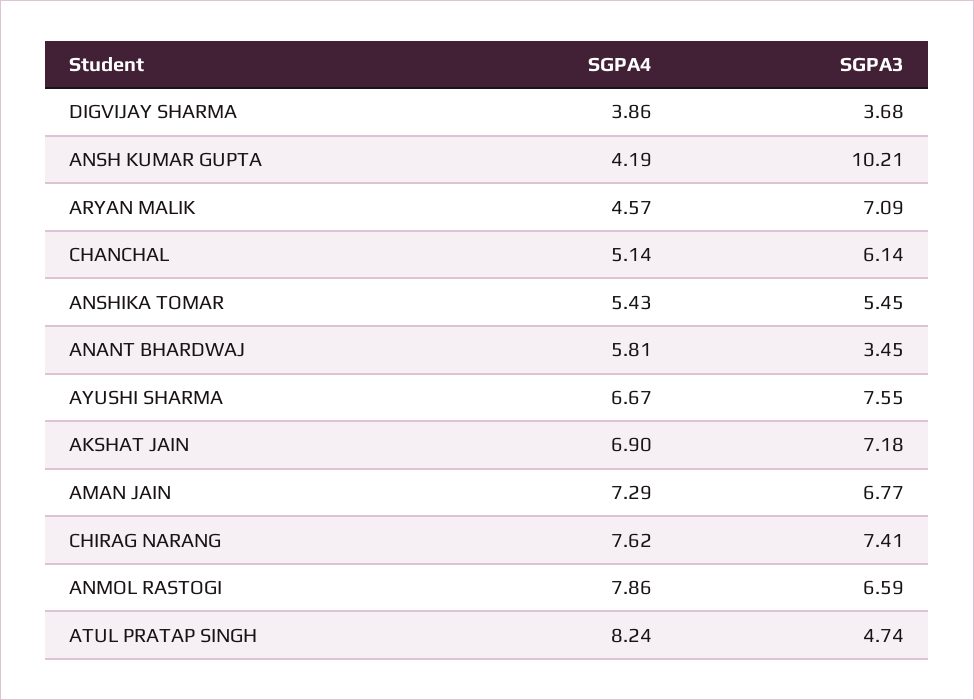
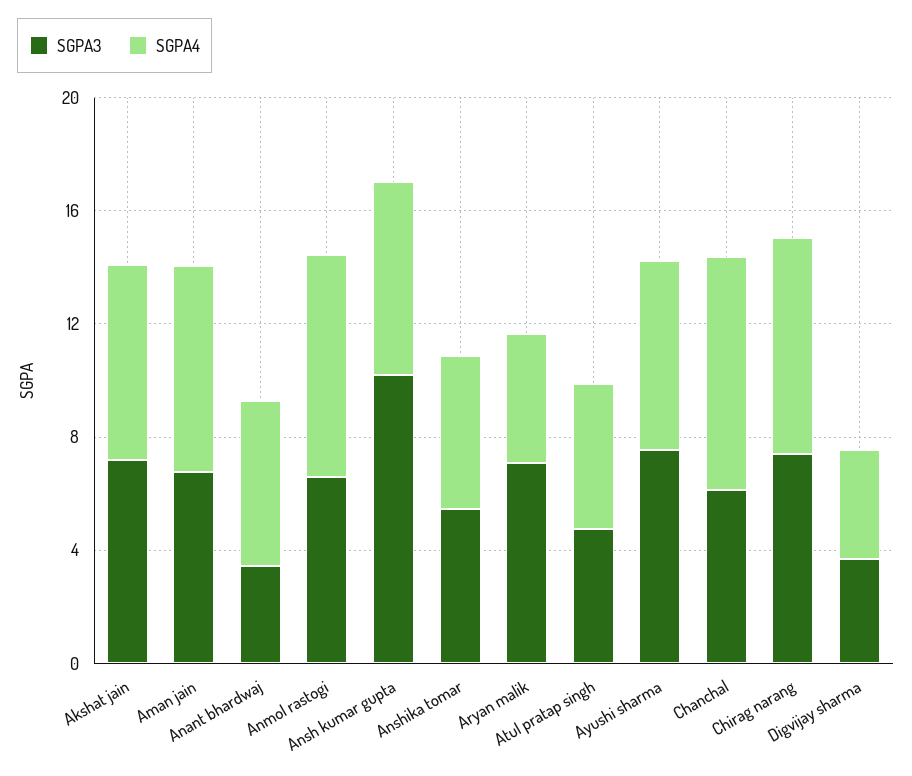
SGPA4, ANSH KUMAR GUPTA: 4.19 -> 7
SGPA4, CHANCHAL: 5.14 -> 8
SGPA4, ATUL PRATAP SINGH: 8.24 -> 5

